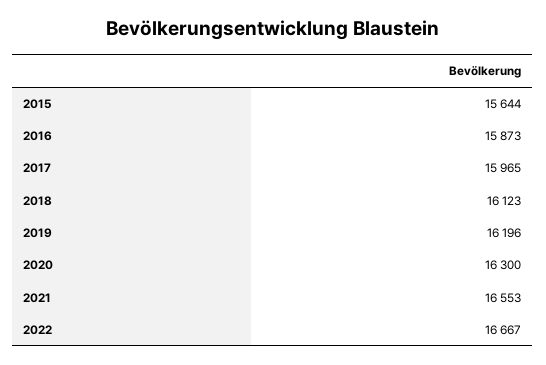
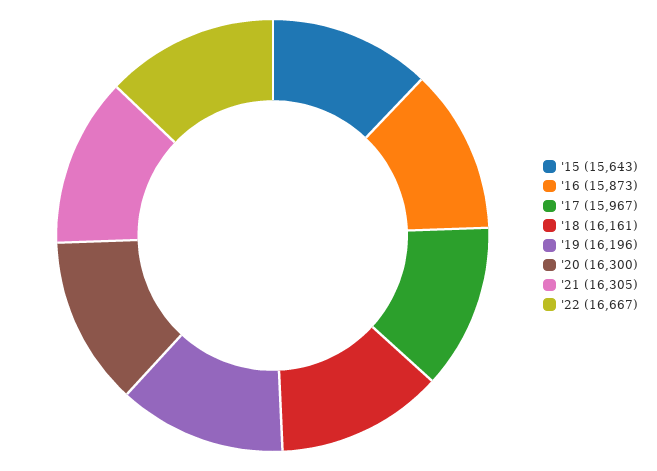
2015: 15644 -> 15643
2017: 15965 -> 15967
2018: 16123 -> 16161
2021: 16553 -> 16305

